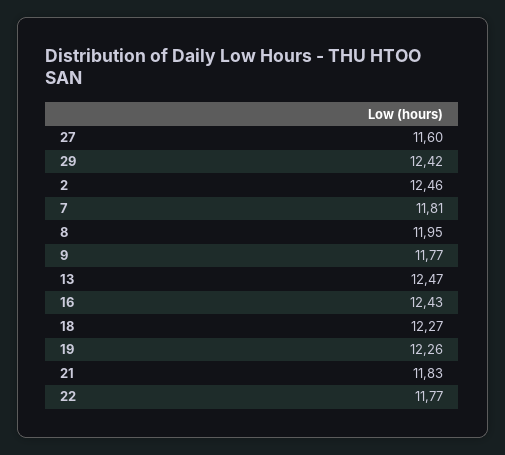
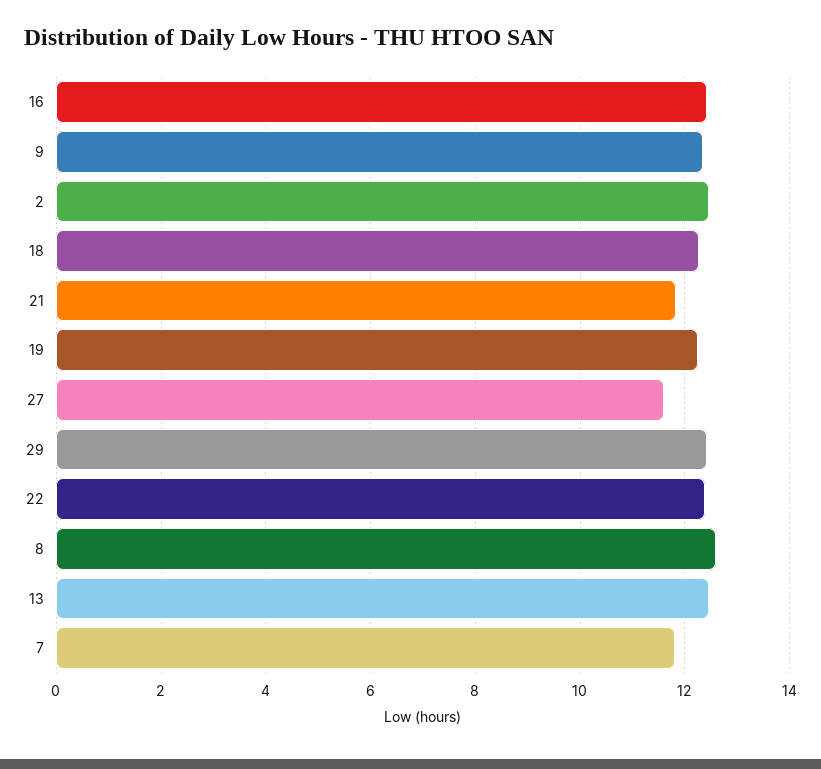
8: 11.95 -> 12.6
9: 11.77 -> 12.4
22: 11.77 -> 12.4

